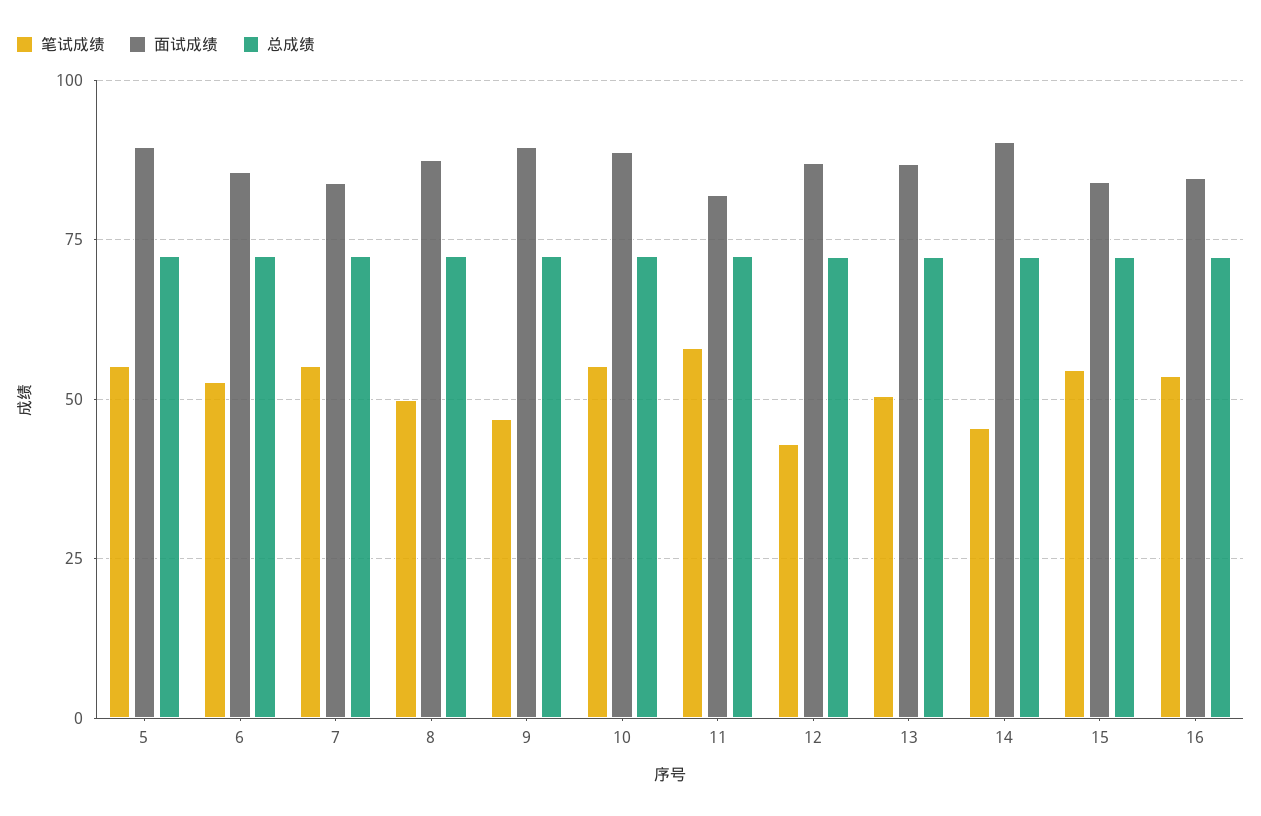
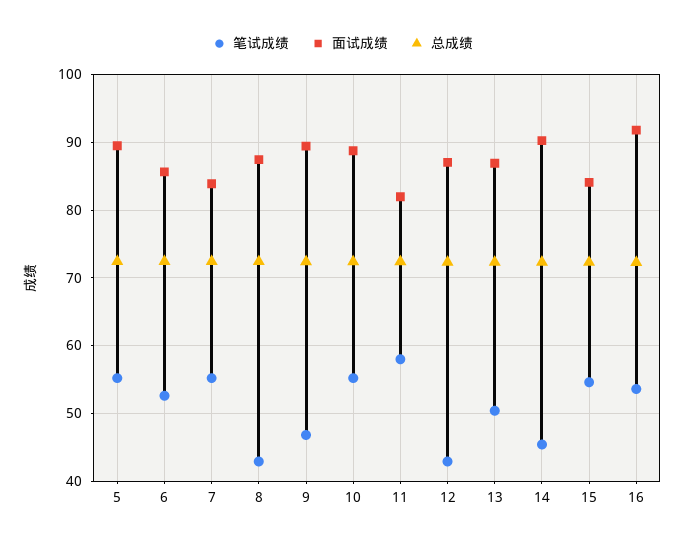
笔试成绩, 8: 50 -> 43
面试成绩, 16: 85 -> 92

